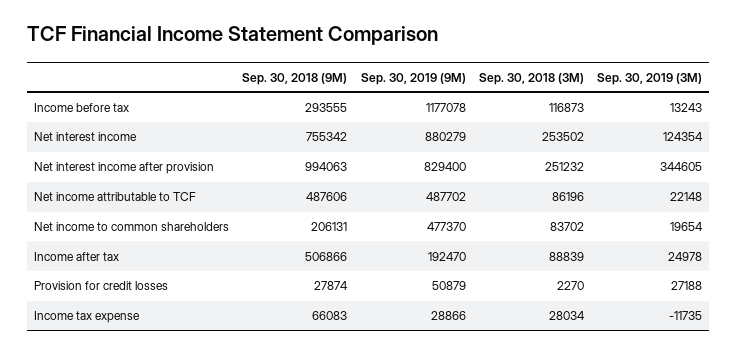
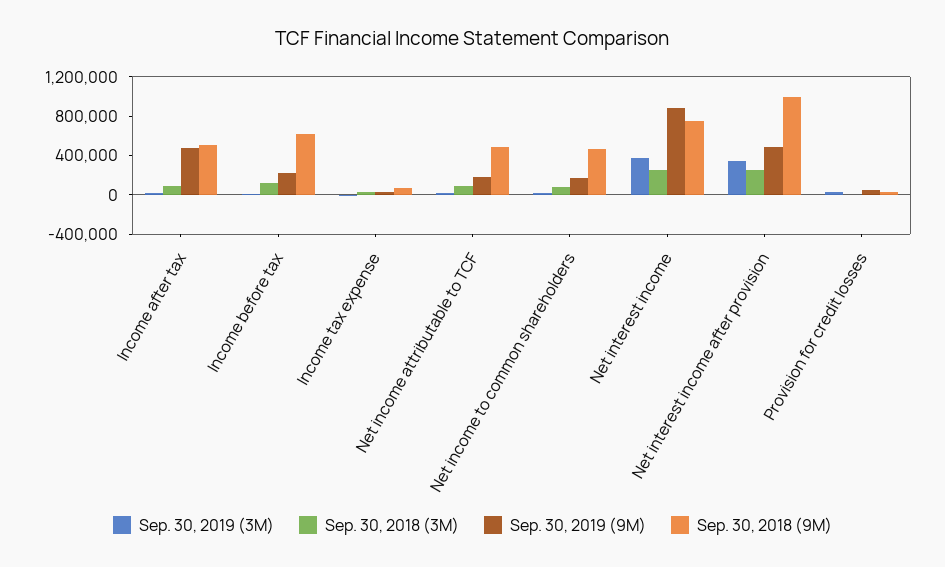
Sep. 30, 2018 (9M), Income before tax: 293555 -> 600000
Sep. 30, 2019 (9M), Income before tax: 1177078 -> 200000
Sep. 30, 2019 (3M), Net interest income: 124354 -> 400000
Sep. 30, 2019 (9M), Net interest income after provision: 829400 -> 500000
Sep. 30, 2019 (9M), Net income attributable to TCF: 487702 -> 200000
Sep. 30, 2018 (9M), Net income to common shareholders: 206131 -> 500000
Sep. 30, 2019 (9M), Net income to common shareholders: 477370 -> 200000
Sep. 30, 2019 (9M), Income after tax: 192470 -> 500000

